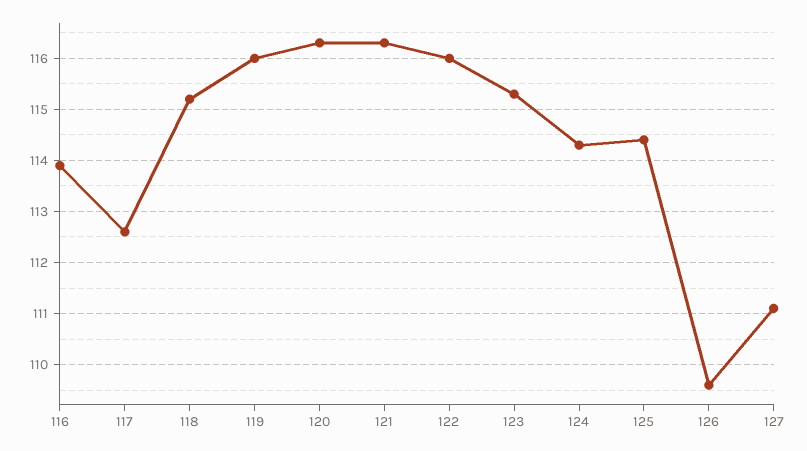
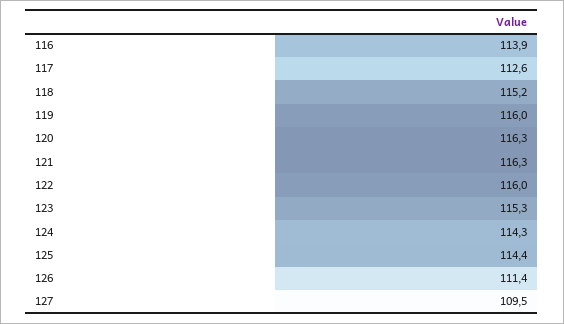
126: 109.5 -> 111.4
127: 111 -> 109.5

